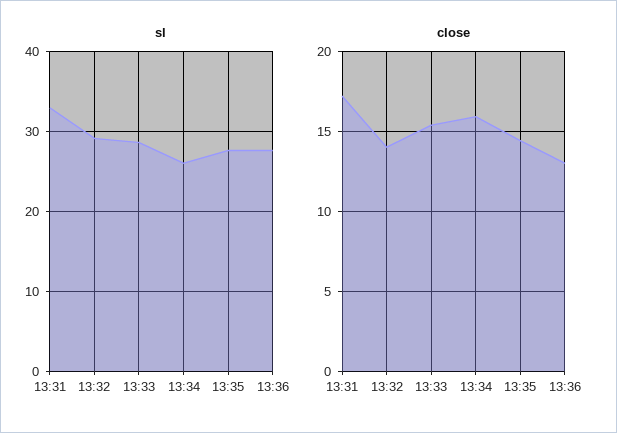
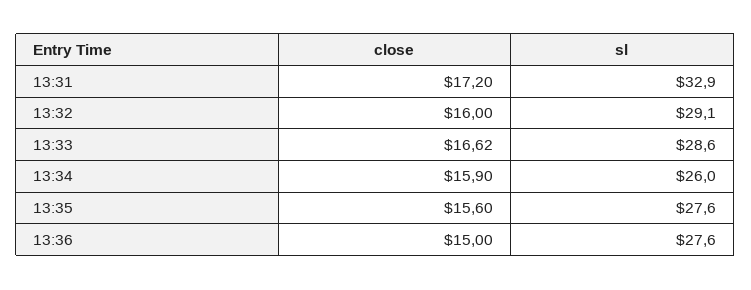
close, 13:32: 14 -> 16
close, 13:33: 15.5 -> 16.62
close, 13:35: 14.5 -> 15.6
close, 13:36: 13 -> 15

